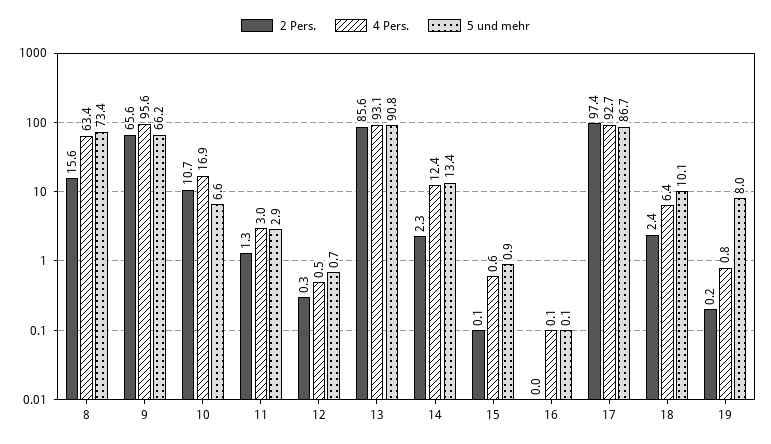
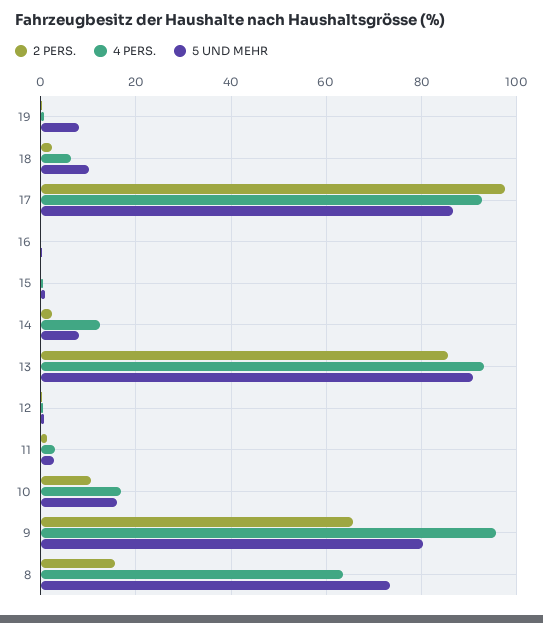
5 und mehr, 9: 66.2 -> 80
5 und mehr, 10: 6.6 -> 16
5 und mehr, 14: 13.4 -> 8

